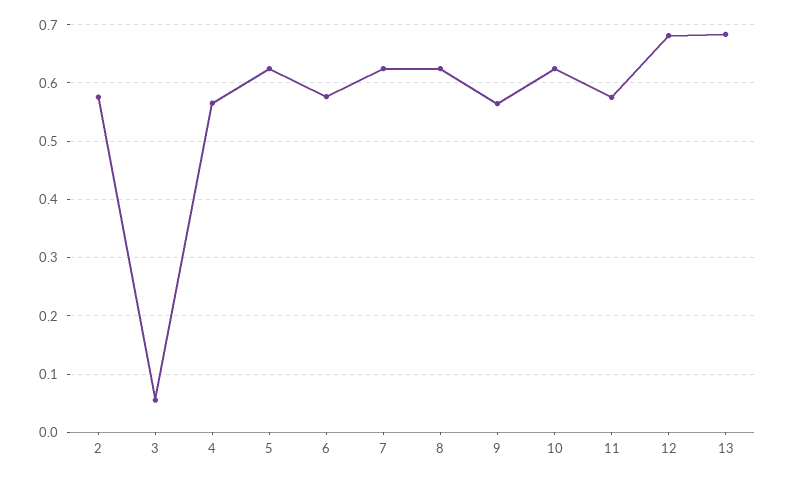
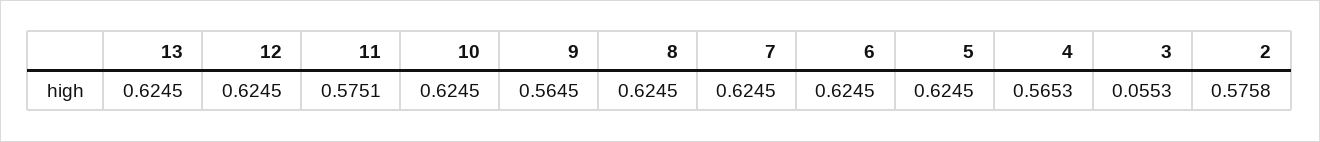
6: 0.58 -> 0.6245
12: 0.68 -> 0.6245
13: 0.68 -> 0.6245

